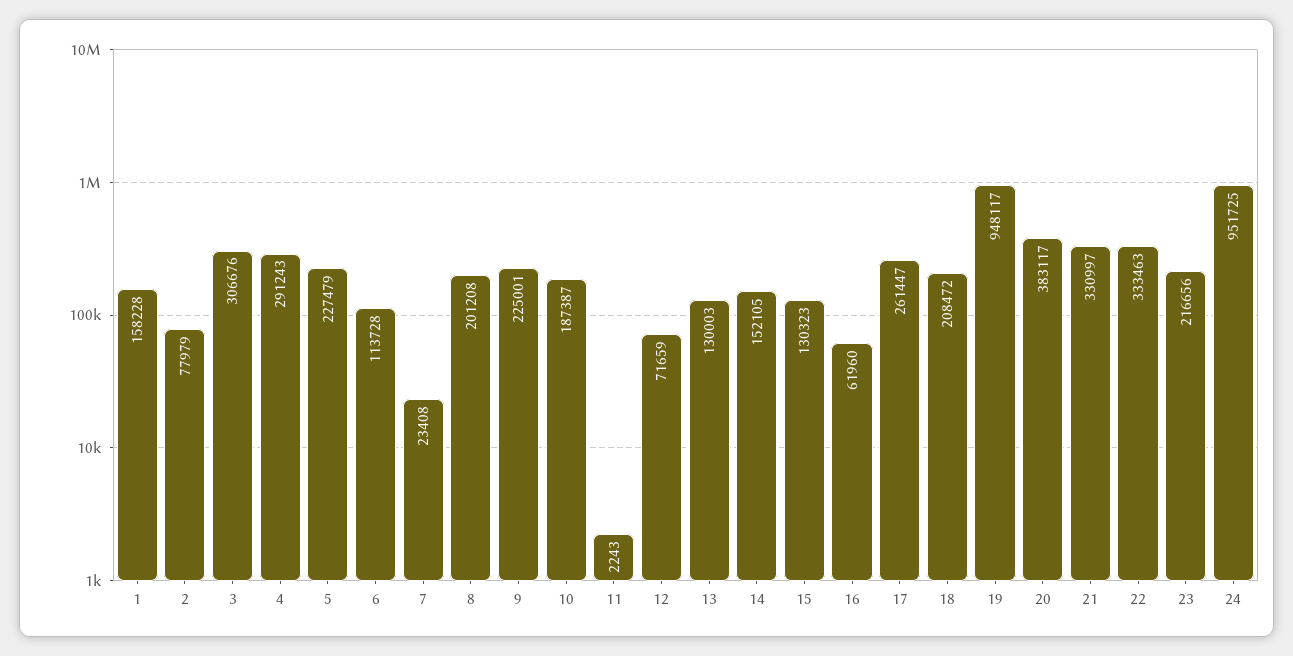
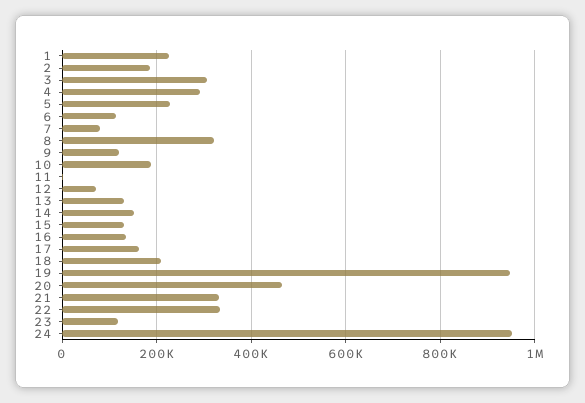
1: 158228 -> 220000
2: 77979 -> 180000
7: 23408 -> 80000
8: 201208 -> 320000
9: 225001 -> 120000
16: 61960 -> 140000
17: 261447 -> 160000
20: 383117 -> 460000
23: 216656 -> 120000

